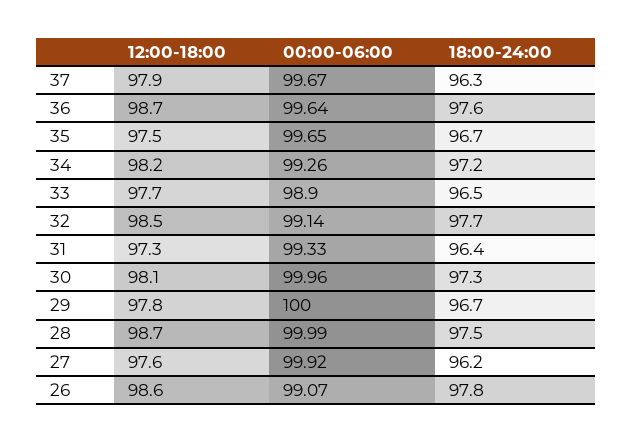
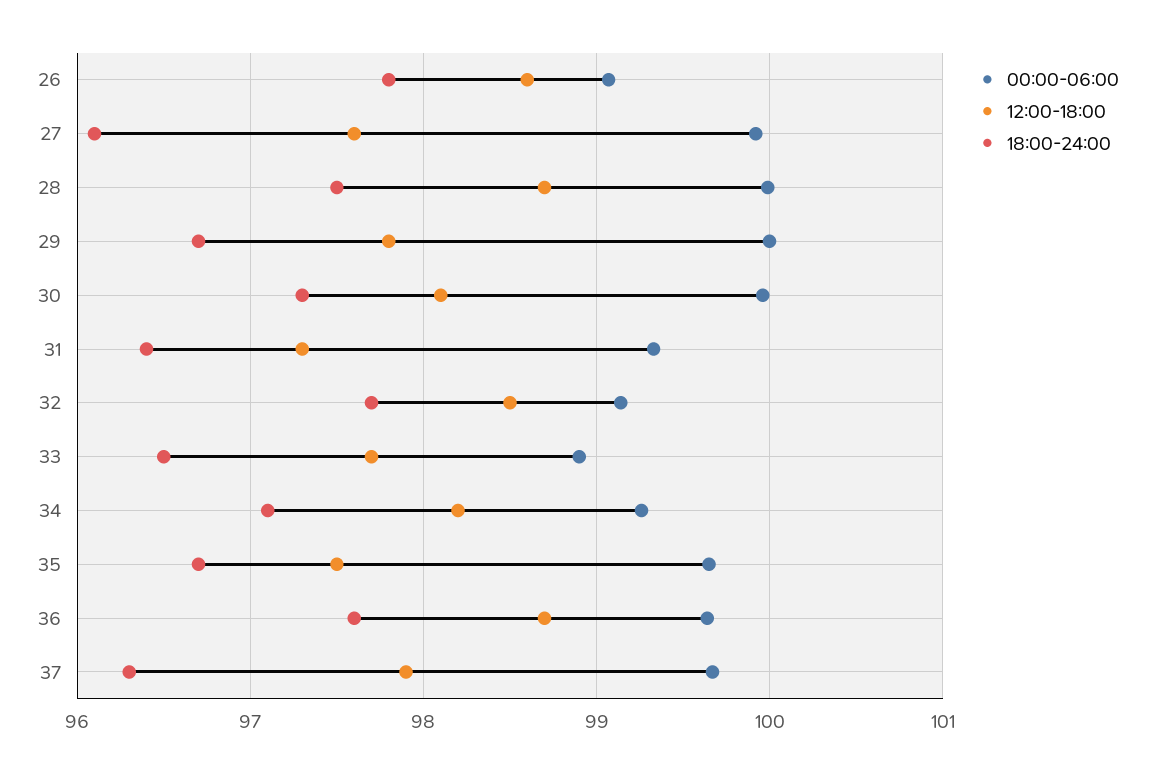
18:00-24:00, 34: 97.2 -> 97.1
18:00-24:00, 27: 96.2 -> 96.1

